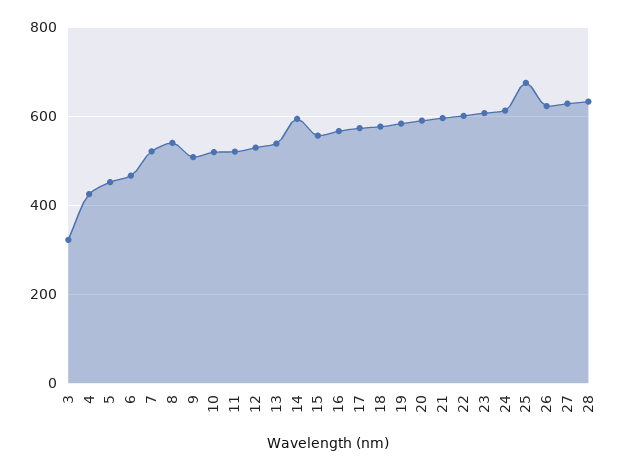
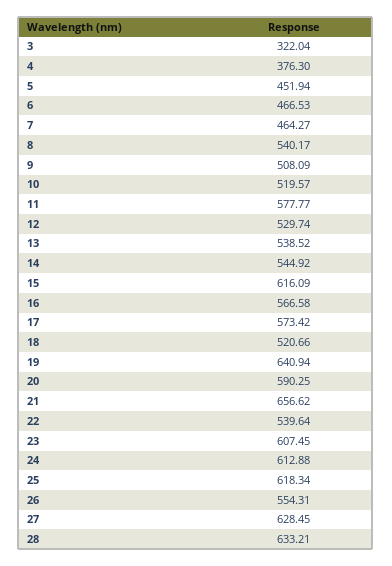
4: 420 -> 376.3
7: 520 -> 464.27
11: 520 -> 577.77
14: 600 -> 544.92
15: 560 -> 616.09
18: 580 -> 520.66
19: 580 -> 640.94
21: 600 -> 656.62
22: 600 -> 539.64
25: 680 -> 618.34
26: 620 -> 554.31

